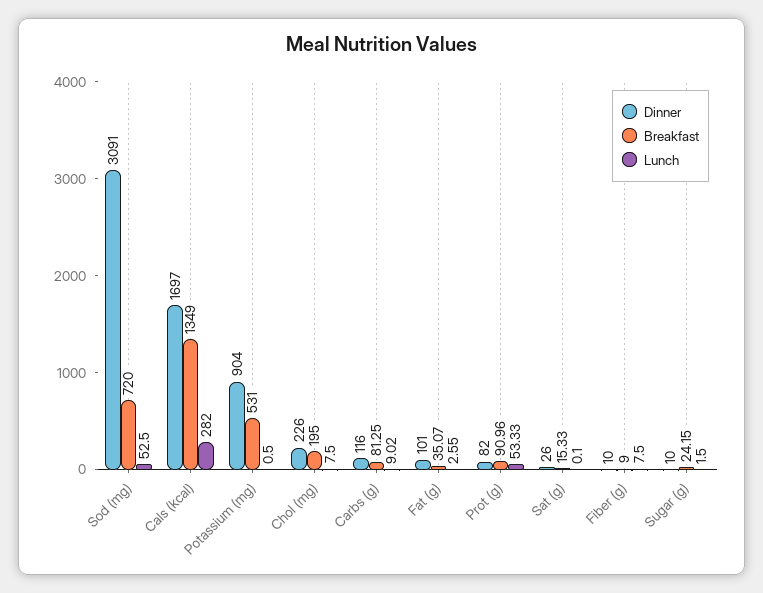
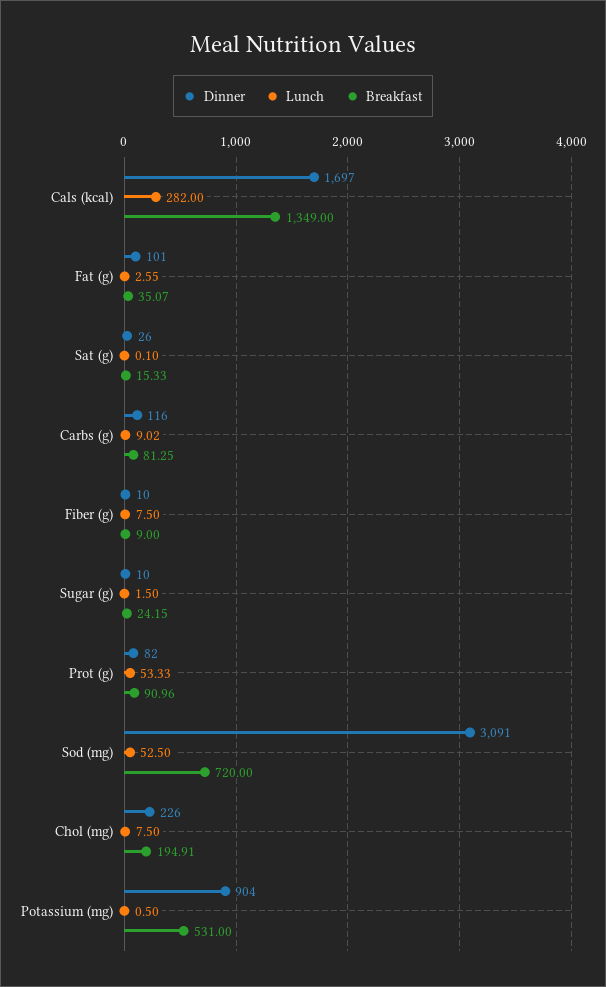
Breakfast, Chol (mg): 195 -> 194.91

